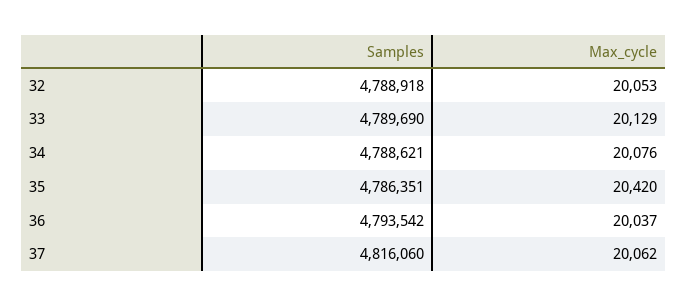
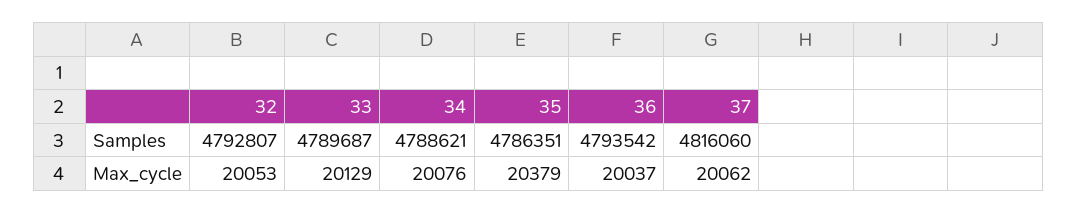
Samples, 32: 4788918 -> 4792807
Samples, 33: 4789690 -> 4789687
Max_cycle, 35: 20420 -> 20379

